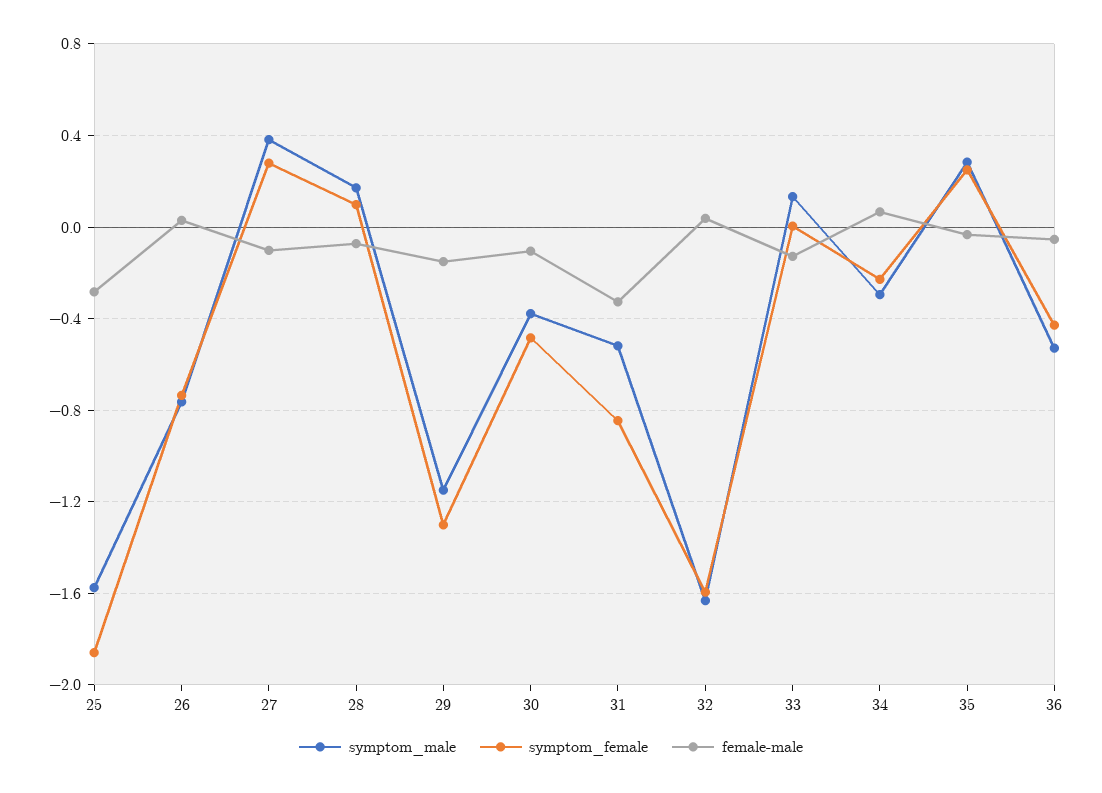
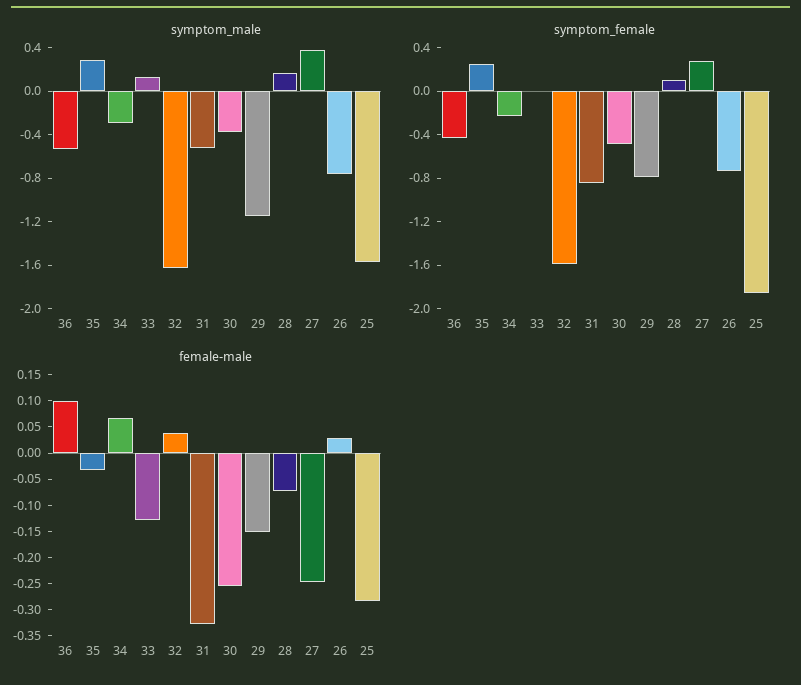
female-male, 27: -0.1 -> -0.25
symptom_female, 29: -1.3 -> -0.8
female-male, 30: -0.1 -> -0.25
female-male, 36: -0.05 -> 0.1

